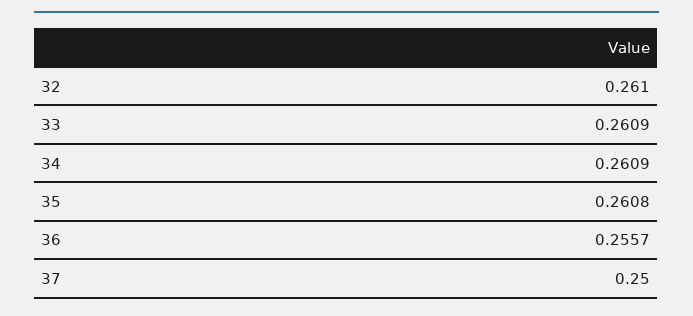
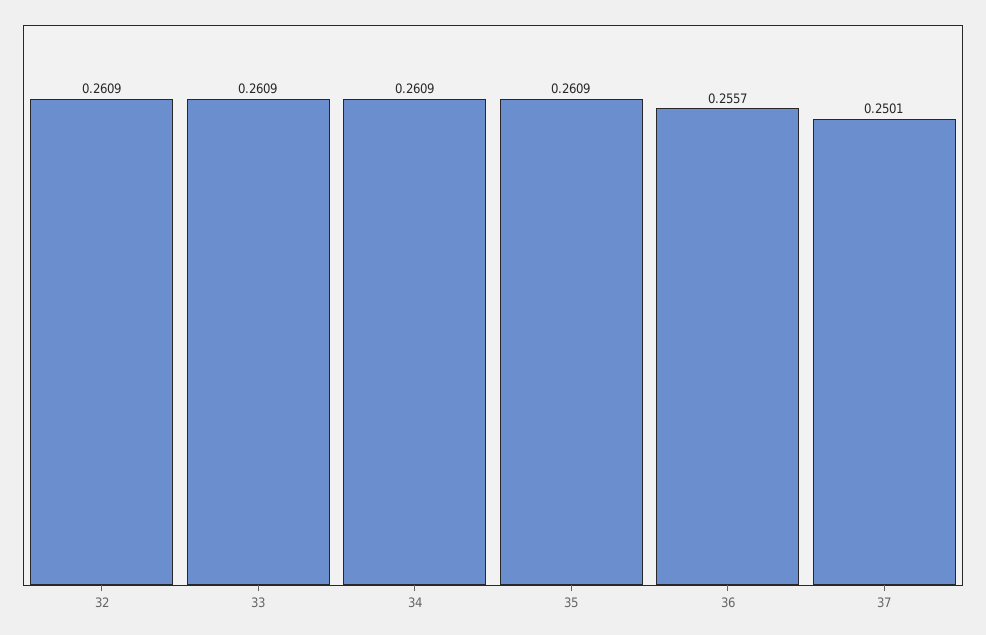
32: 0.261 -> 0.2609
35: 0.2608 -> 0.2609
37: 0.25 -> 0.2501

